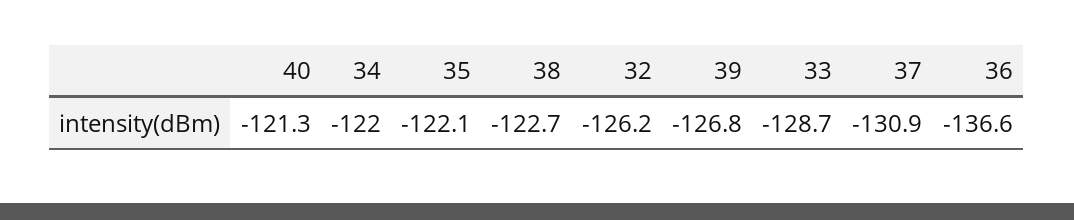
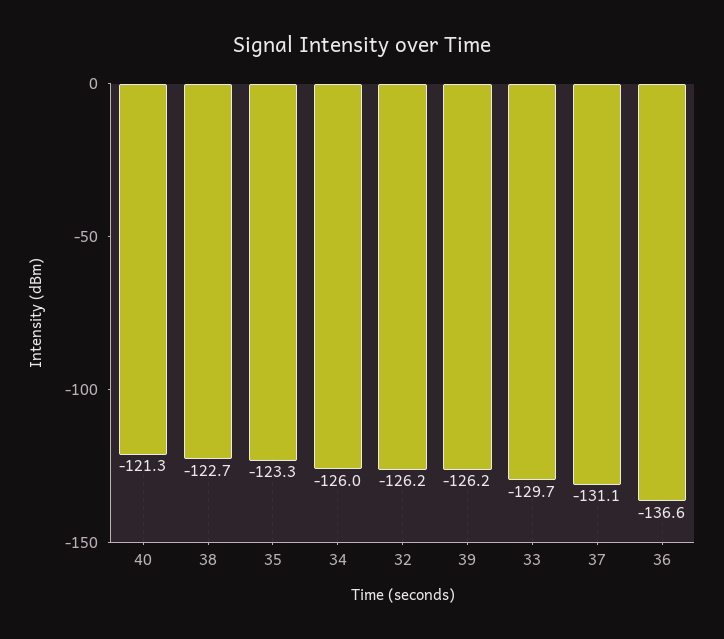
34: -122 -> -126
35: -122.1 -> -123.3
39: -126.8 -> -126.2
33: -128.7 -> -129.7
37: -130.9 -> -131.1

